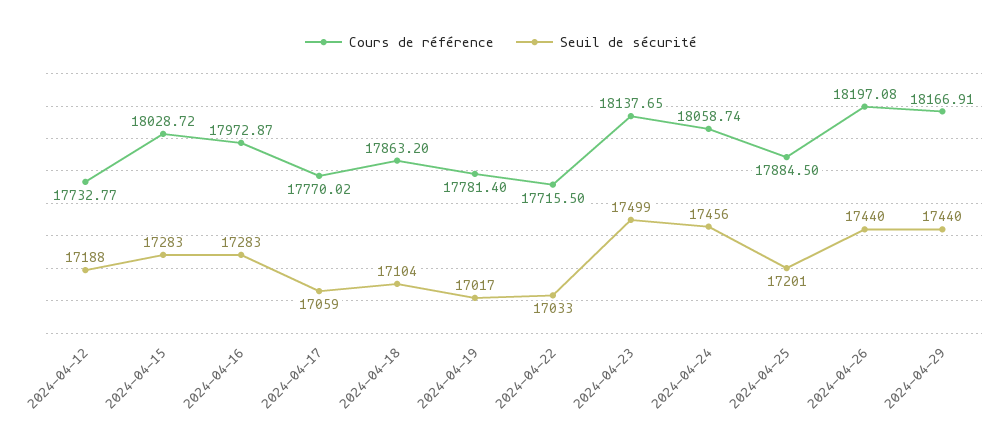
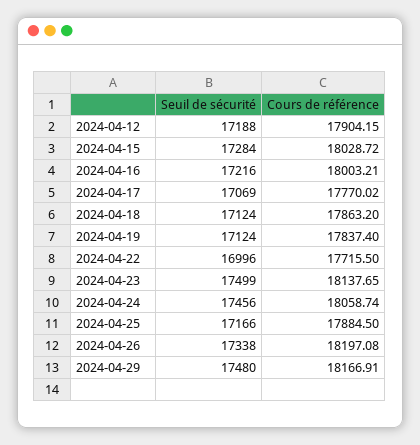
Cours de référence, 2024-04-12: 17732.77 -> 17904.15
Seuil de sécurité, 2024-04-15: 17283 -> 17284
Cours de référence, 2024-04-16: 17972.87 -> 18003.21
Seuil de sécurité, 2024-04-16: 17283 -> 17216
Seuil de sécurité, 2024-04-17: 17059 -> 17069
Seuil de sécurité, 2024-04-18: 17104 -> 17124
Cours de référence, 2024-04-19: 17781.4 -> 17837.4
Seuil de sécurité, 2024-04-19: 17017 -> 17124
Seuil de sécurité, 2024-04-22: 17033 -> 16996
Seuil de sécurité, 2024-04-25: 17201 -> 17166
Seuil de sécurité, 2024-04-26: 17440 -> 17338
Seuil de sécurité, 2024-04-29: 17440 -> 17480

